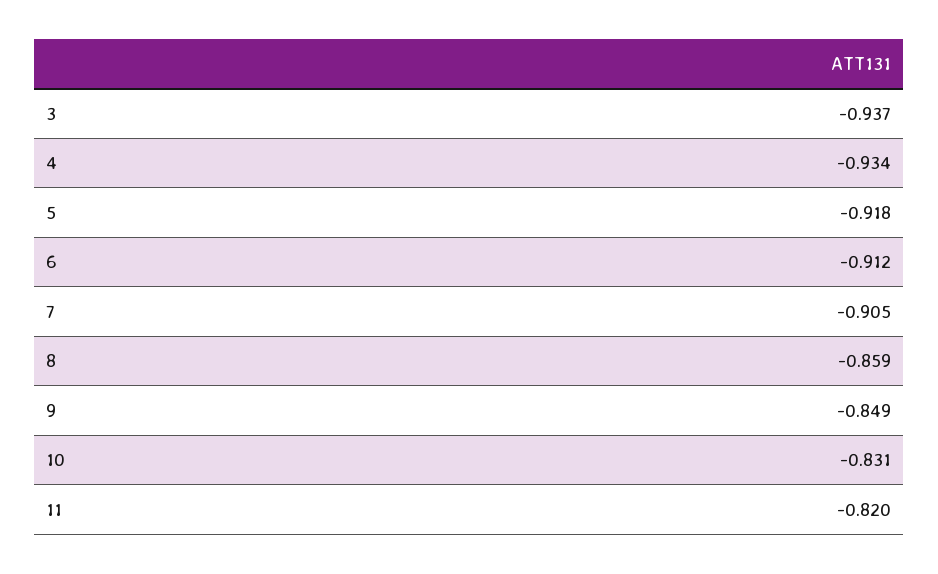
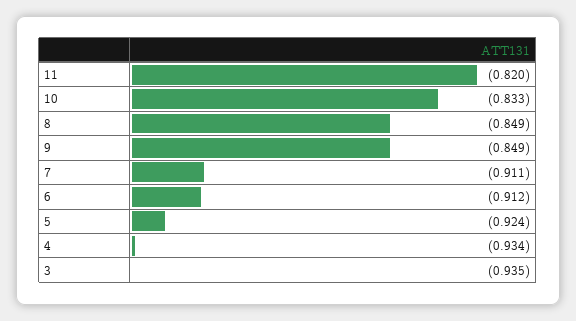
3: -0.937 -> -0.935
5: -0.918 -> -0.924
7: -0.905 -> -0.911
8: -0.859 -> -0.849
10: -0.831 -> -0.833

